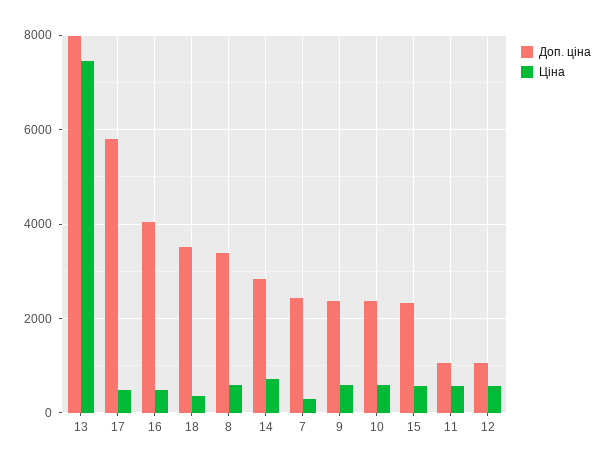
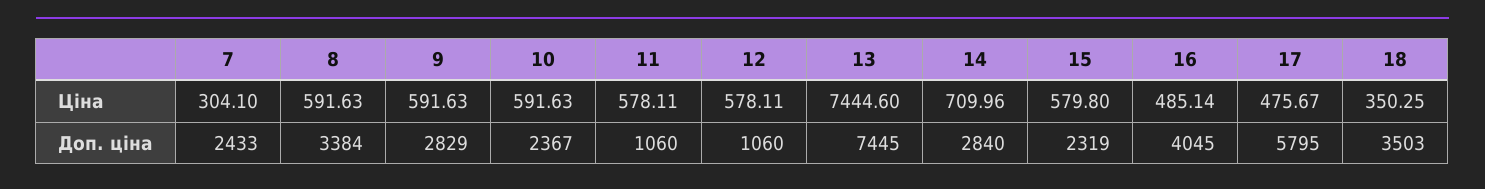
Доп. ціна, 13: 8000 -> 7445
Доп. ціна, 9: 2400 -> 2829

